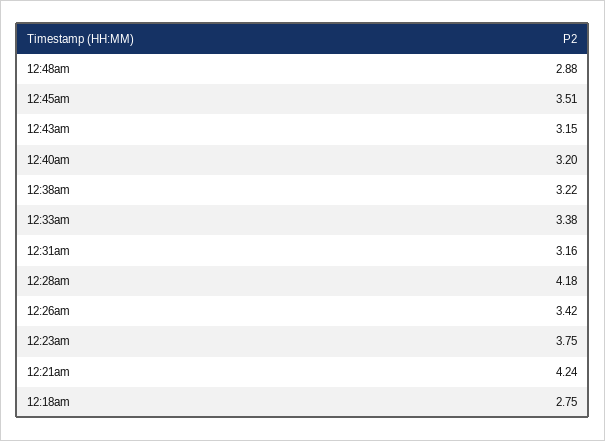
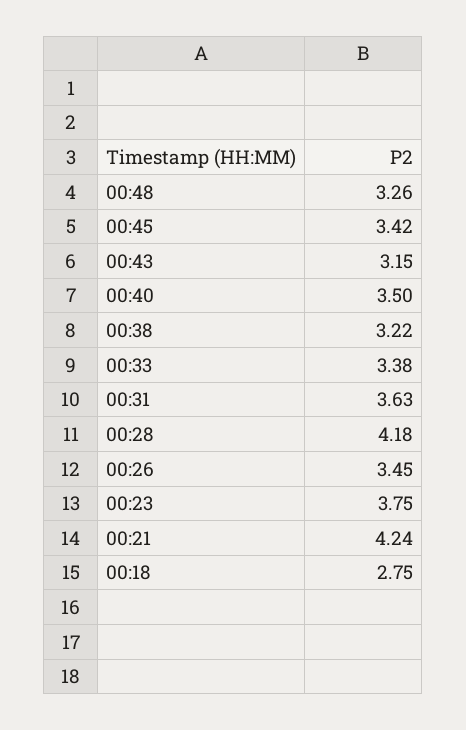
12:48am: 2.88 -> 3.26
12:45am: 3.51 -> 3.42
12:40am: 3.2 -> 3.5
12:31am: 3.16 -> 3.63
12:26am: 3.42 -> 3.45

